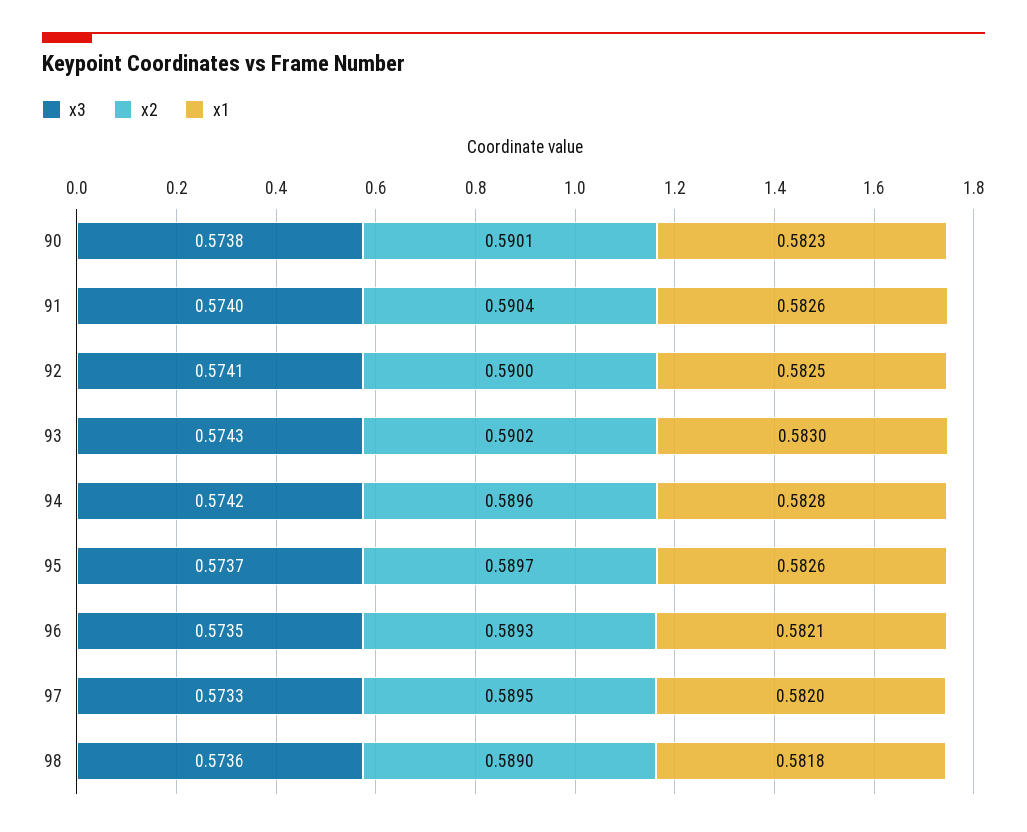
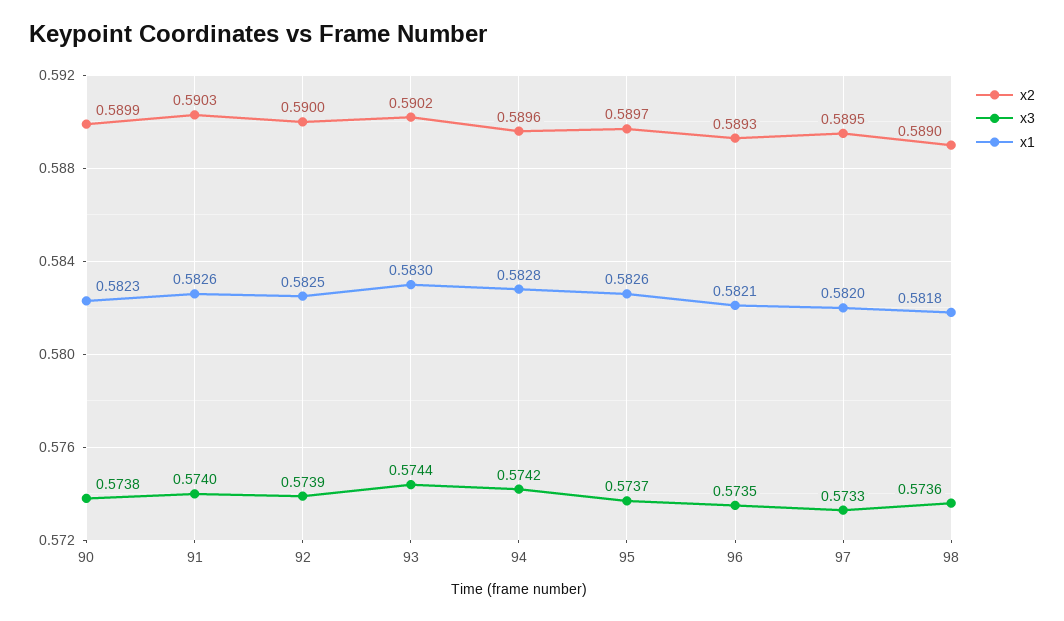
x2, 90: 0.5901 -> 0.5899
x2, 91: 0.5904 -> 0.5903
x3, 92: 0.5741 -> 0.5739
x3, 93: 0.5743 -> 0.5744

